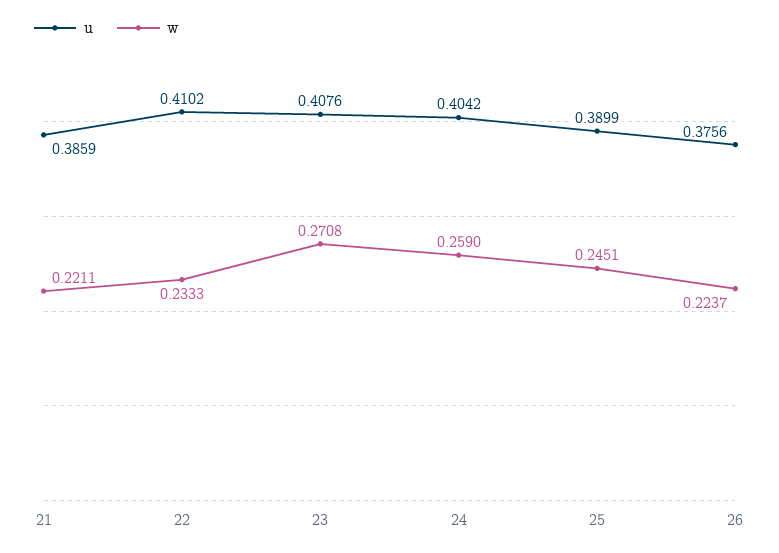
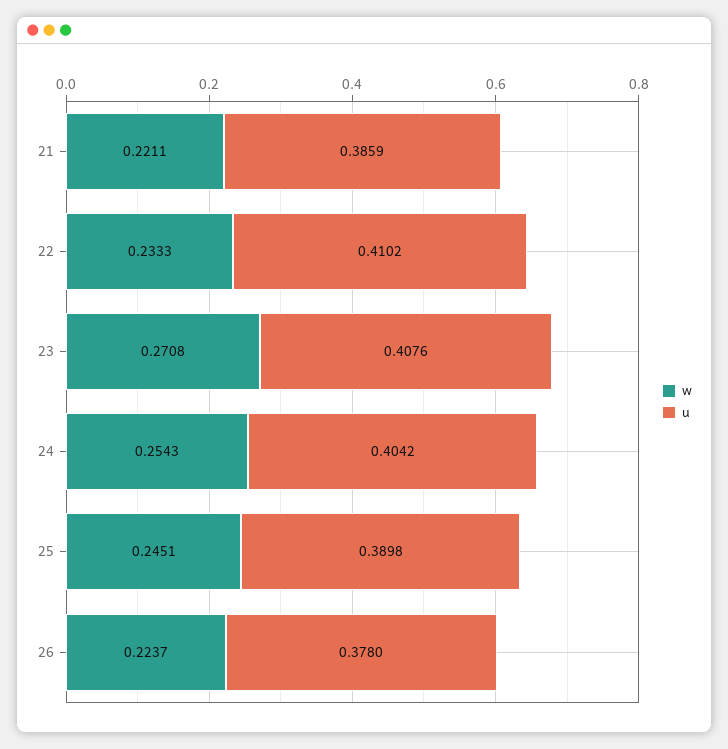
w, 24: 0.259 -> 0.2543
u, 25: 0.3899 -> 0.3898
u, 26: 0.3756 -> 0.378

